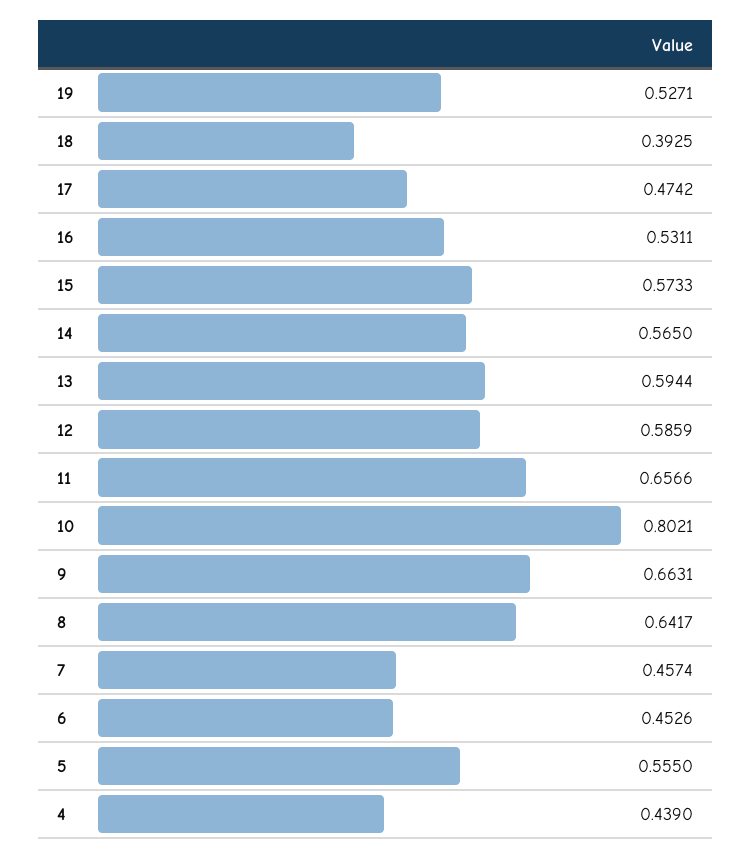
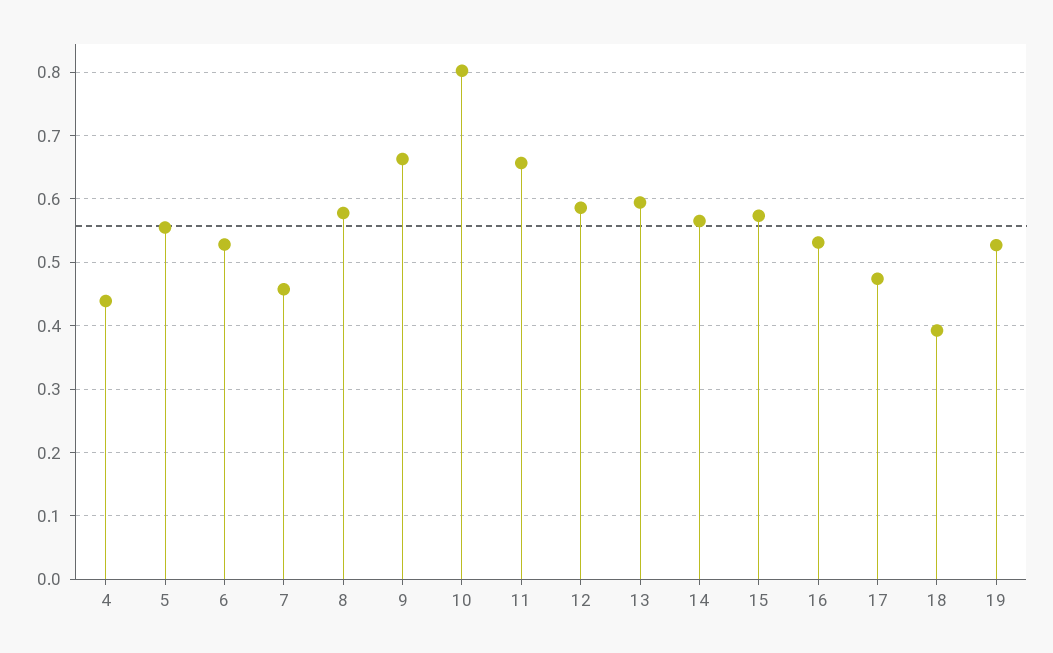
8: 0.6417 -> 0.58
6: 0.4526 -> 0.53

